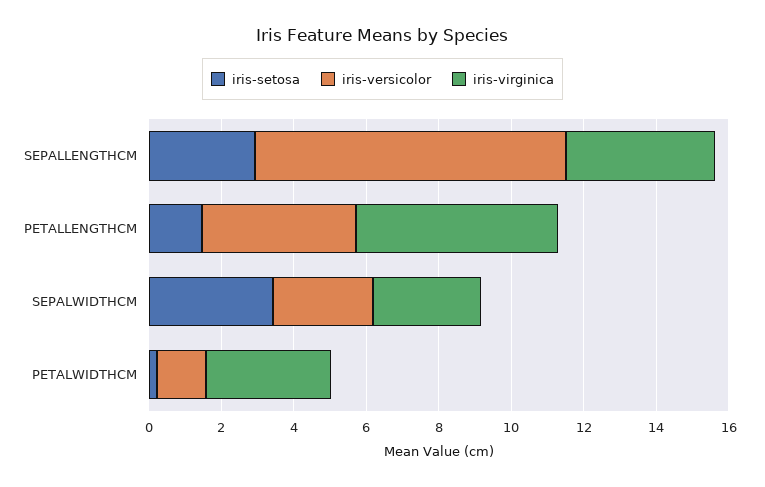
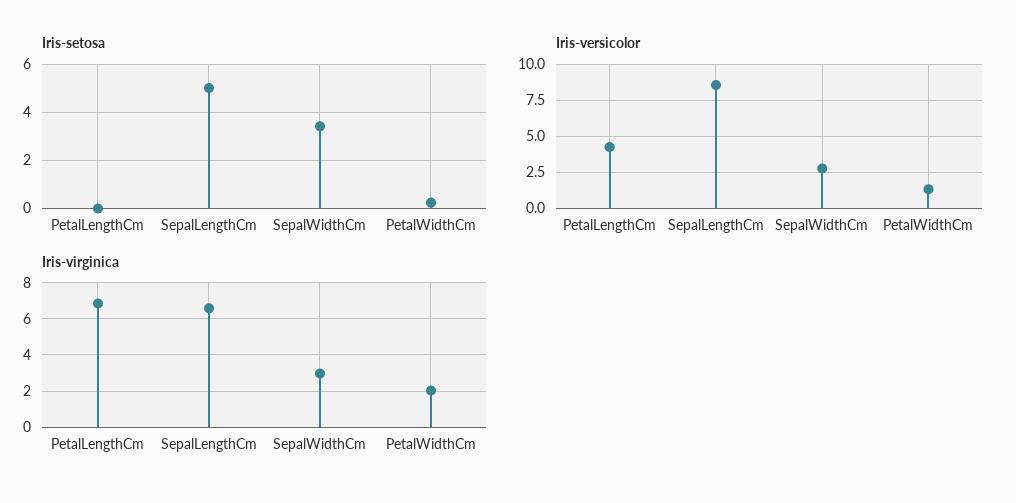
iris-setosa, SEPALLENGTHCM: 3 -> 5
iris-virginica, SEPALLENGTHCM: 4 -> 6.5
iris-setosa, PETALLENGTHCM: 1.5 -> 0
iris-virginica, PETALLENGTHCM: 5.5 -> 7
iris-virginica, PETALWIDTHCM: 3.5 -> 2

